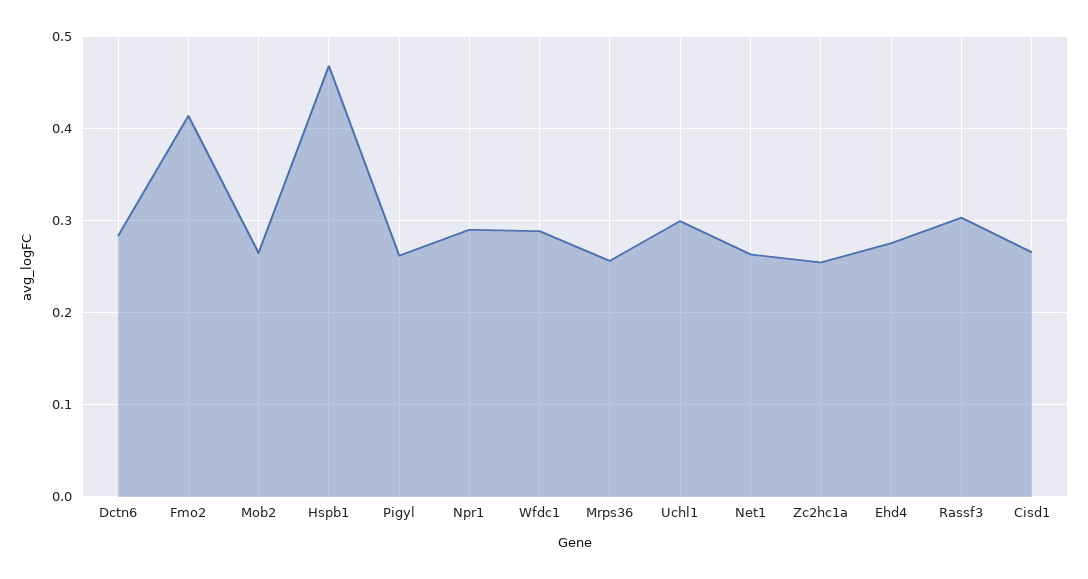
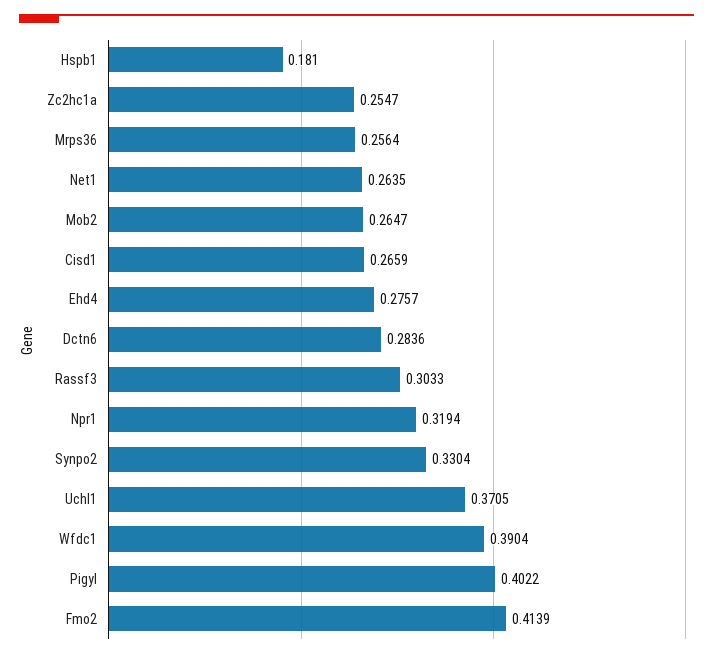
Hspb1: 0.47 -> 0.181
Pigyl: 0.26 -> 0.4022
Npr1: 0.29 -> 0.3194
Wfdc1: 0.29 -> 0.3904
Uchl1: 0.3 -> 0.3705
Synpo2: none -> 0.3304

